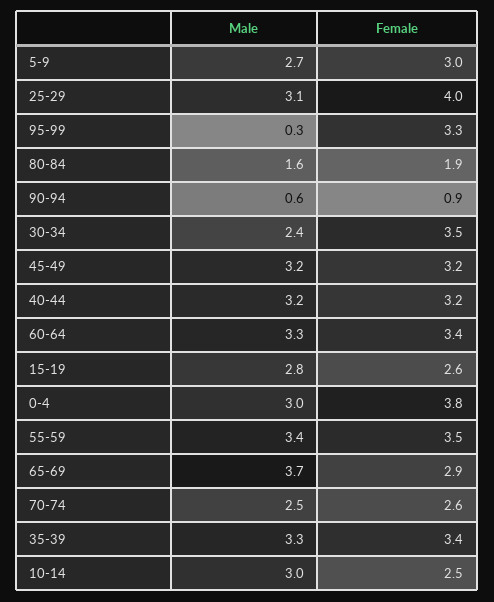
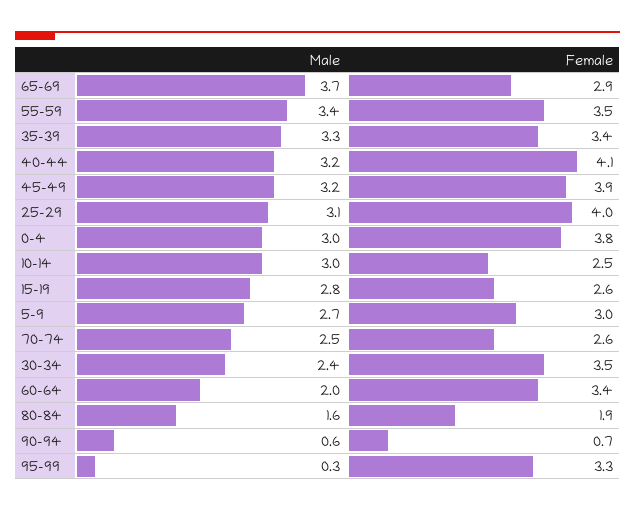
Female, 90-94: 0.9 -> 0.7
Female, 45-49: 3.2 -> 3.9
Female, 40-44: 3.2 -> 4.1
Male, 60-64: 3.3 -> 2

